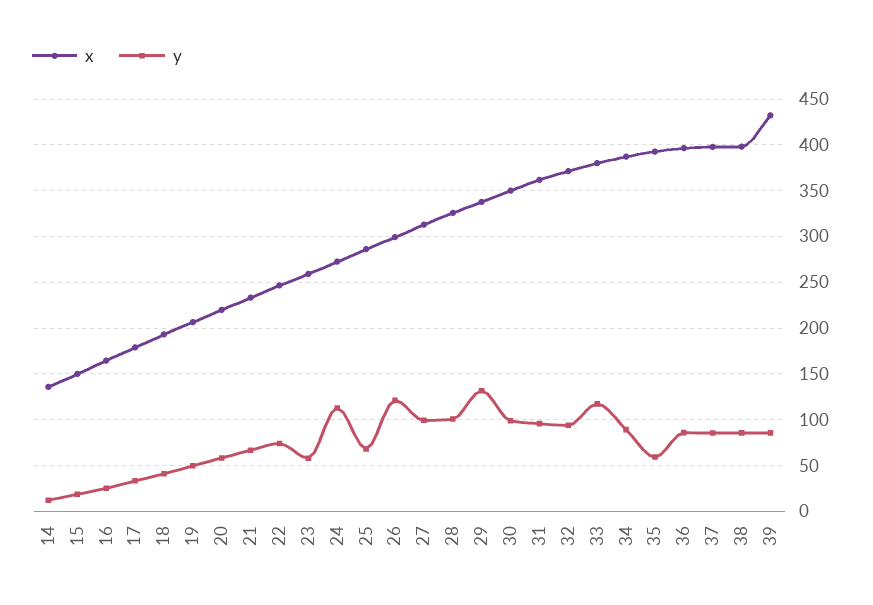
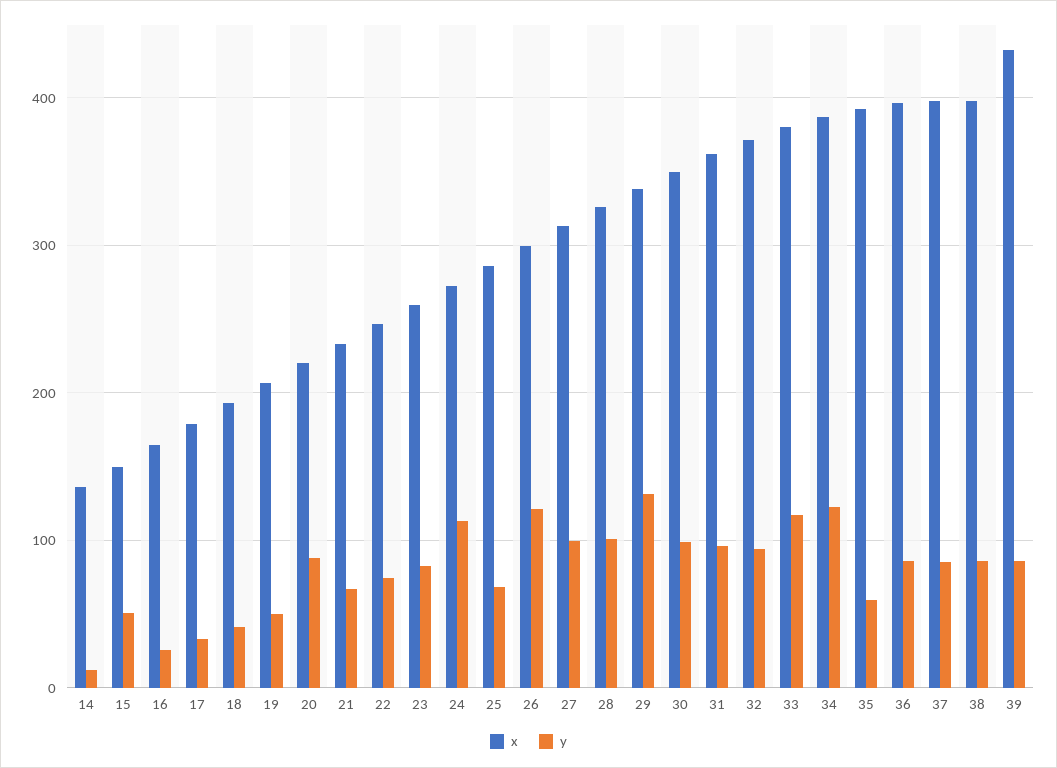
y, 15: 20 -> 50
y, 20: 60 -> 90
y, 23: 60 -> 80
y, 34: 90 -> 120

